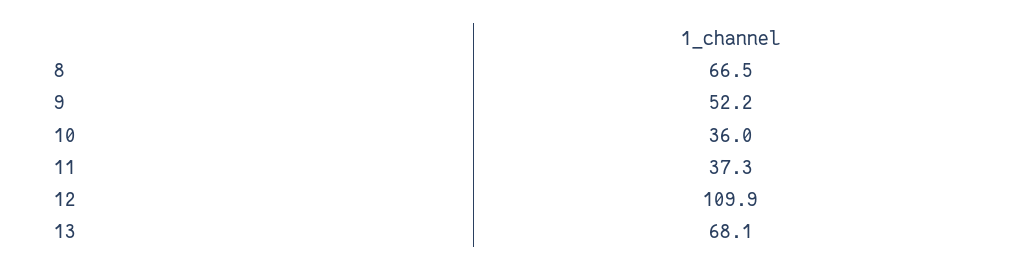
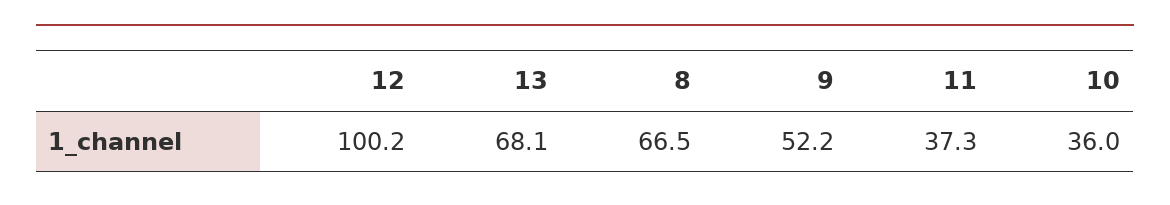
12: 109.9 -> 100.2

